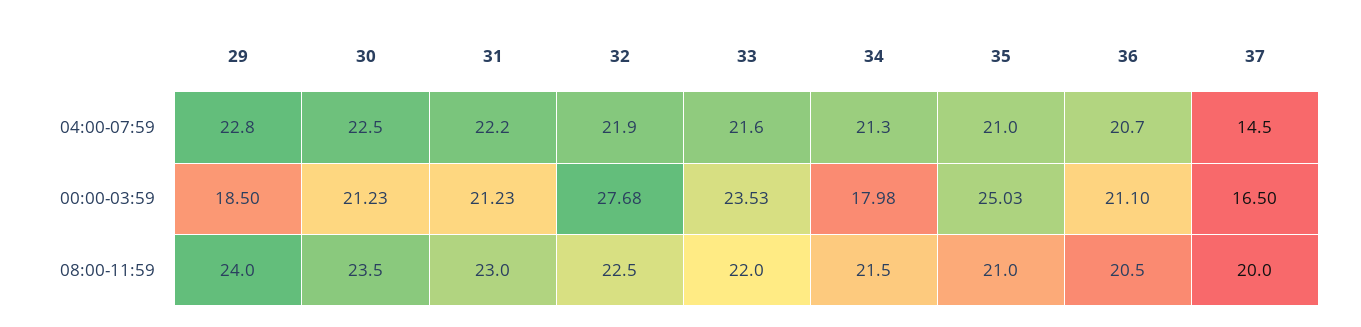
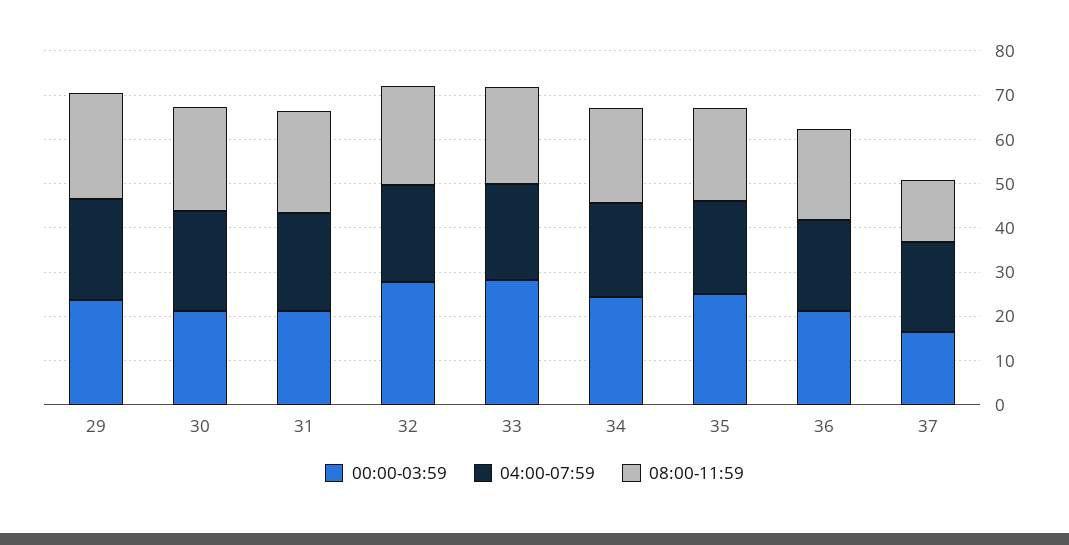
04:00-07:59, 37: 14.5 -> 20
00:00-03:59, 29: 18.5 -> 24
00:00-03:59, 33: 23.53 -> 28
00:00-03:59, 34: 17.98 -> 24
08:00-11:59, 37: 20 -> 14

